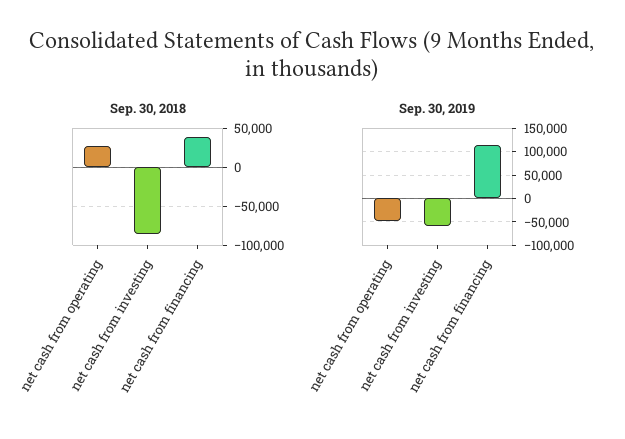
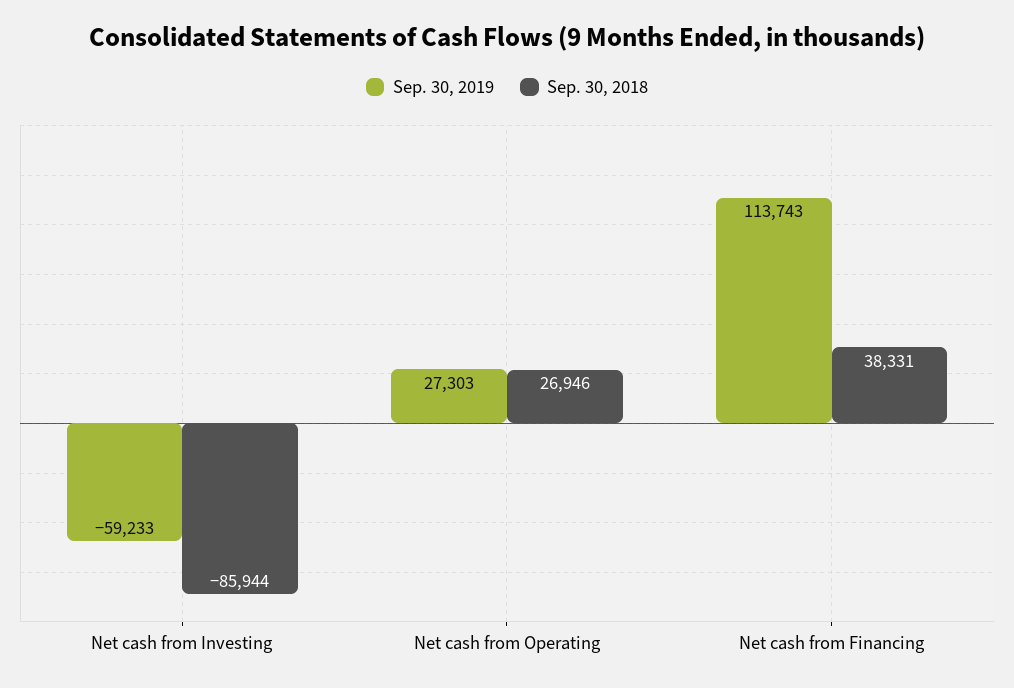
Sep. 30, 2019, net cash from operating: -50000 -> 27303

